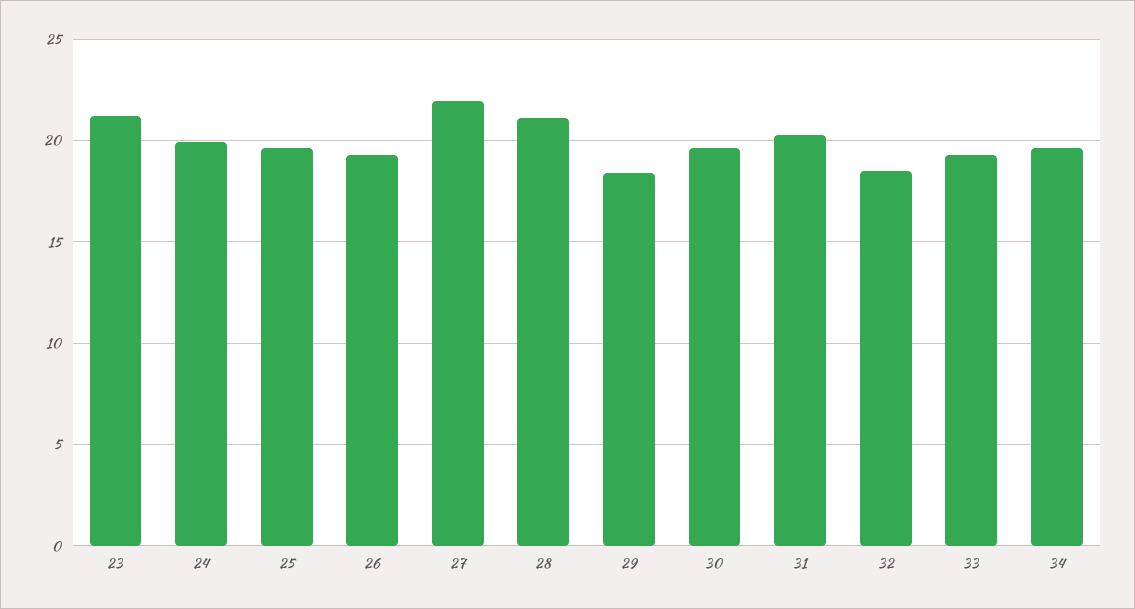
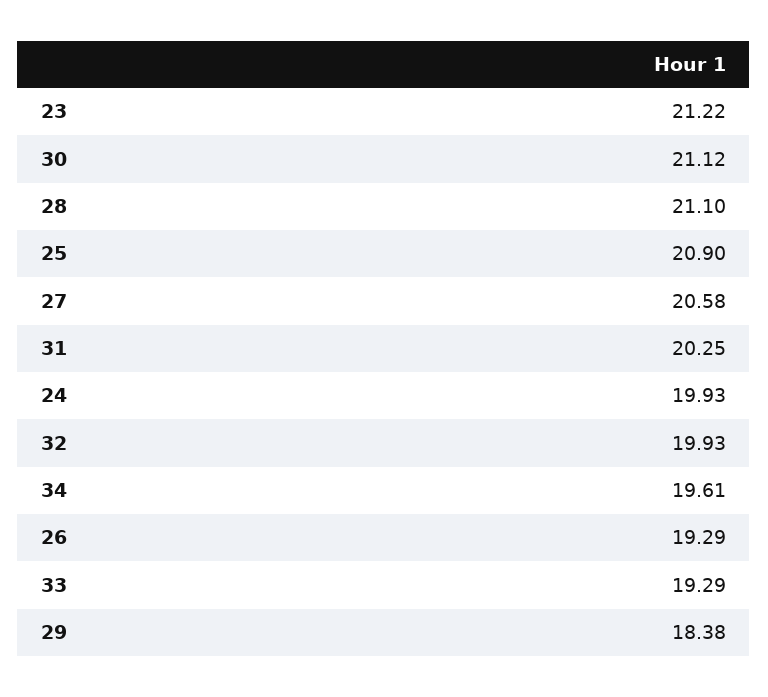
25: 19.5 -> 20.9
27: 22 -> 20.58
30: 19.5 -> 21.12
32: 18.5 -> 19.93

